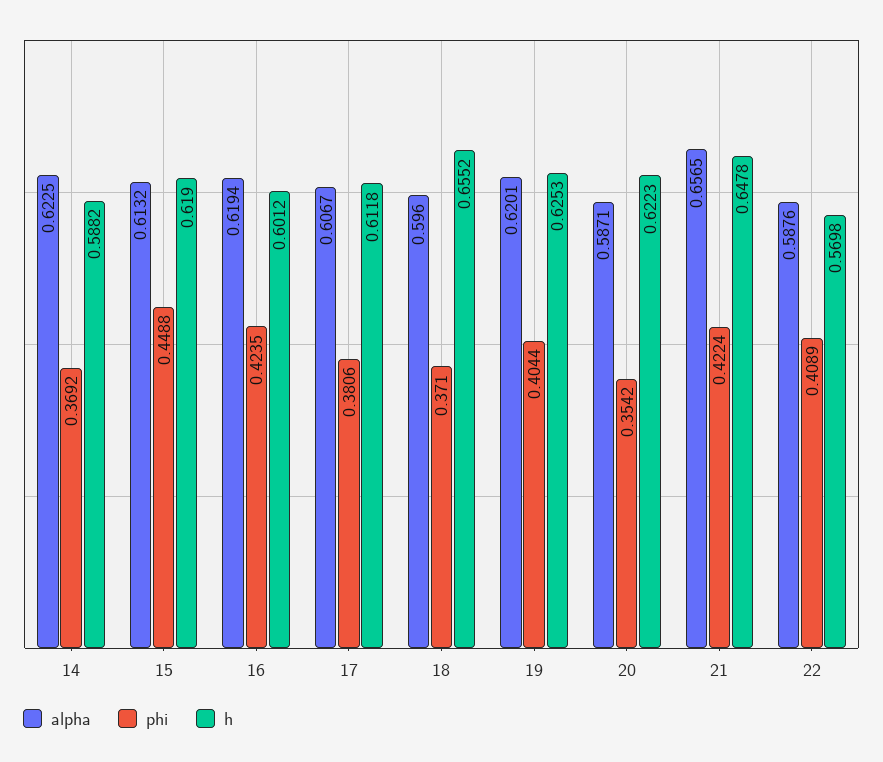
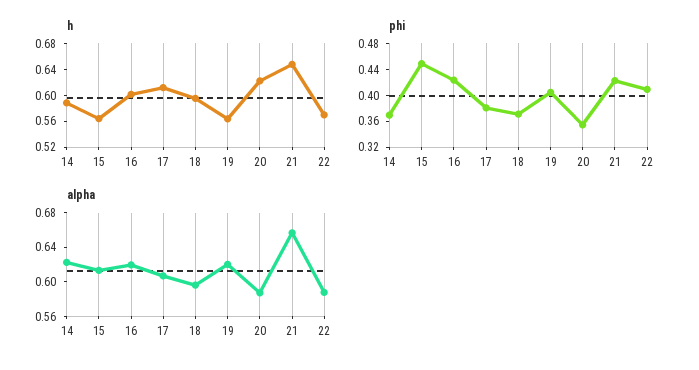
h, 15: 0.619 -> 0.56
h, 18: 0.6552 -> 0.6
h, 19: 0.6253 -> 0.56

